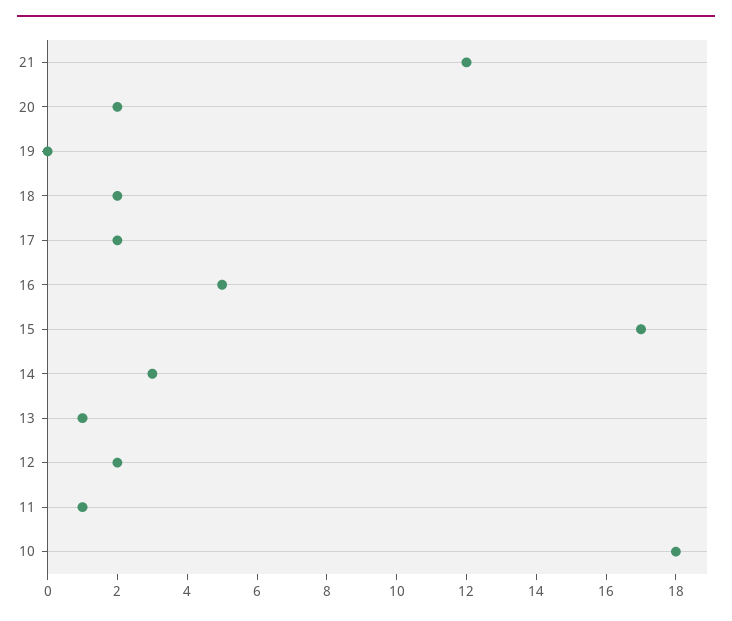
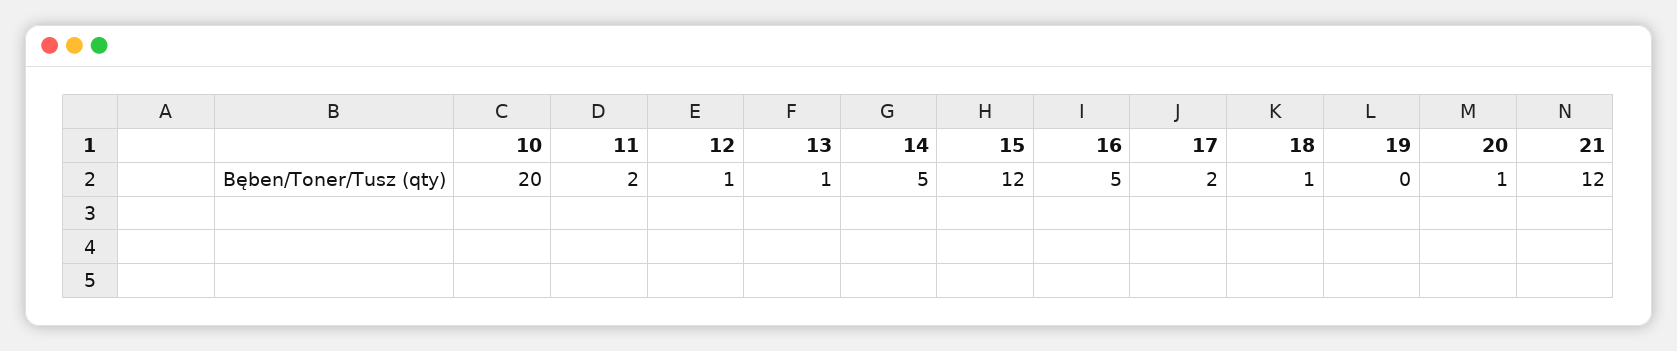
20: 2 -> 1
18: 2 -> 1
15: 17 -> 12
14: 3 -> 5
12: 2 -> 1
11: 1 -> 2
10: 18 -> 20

